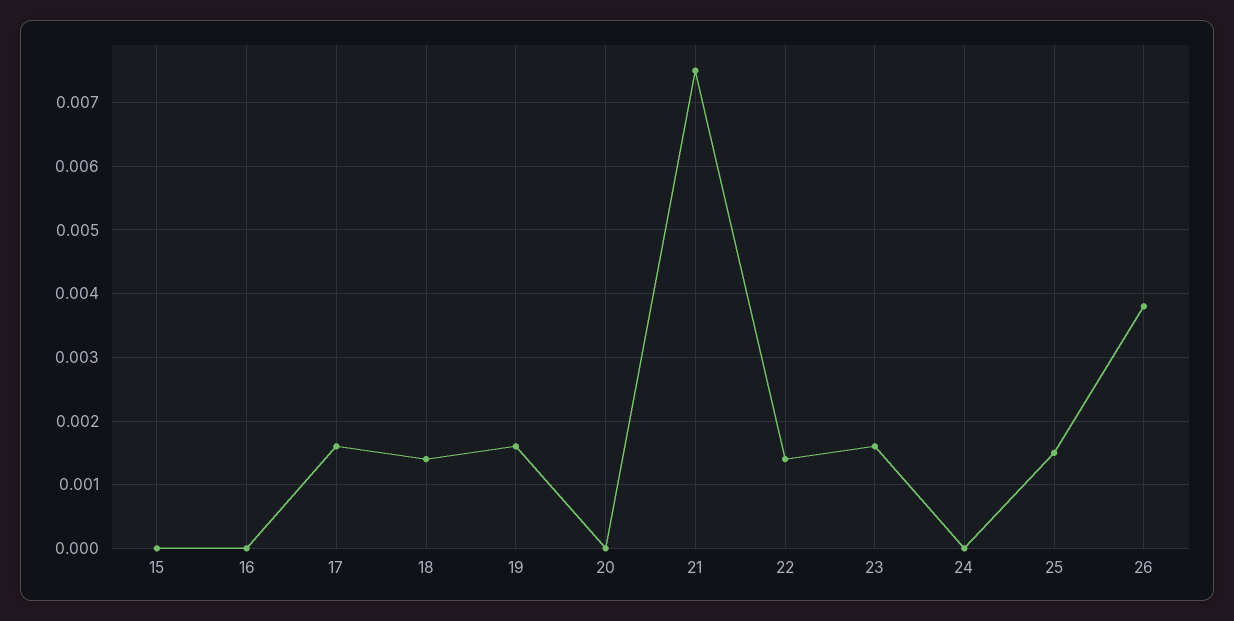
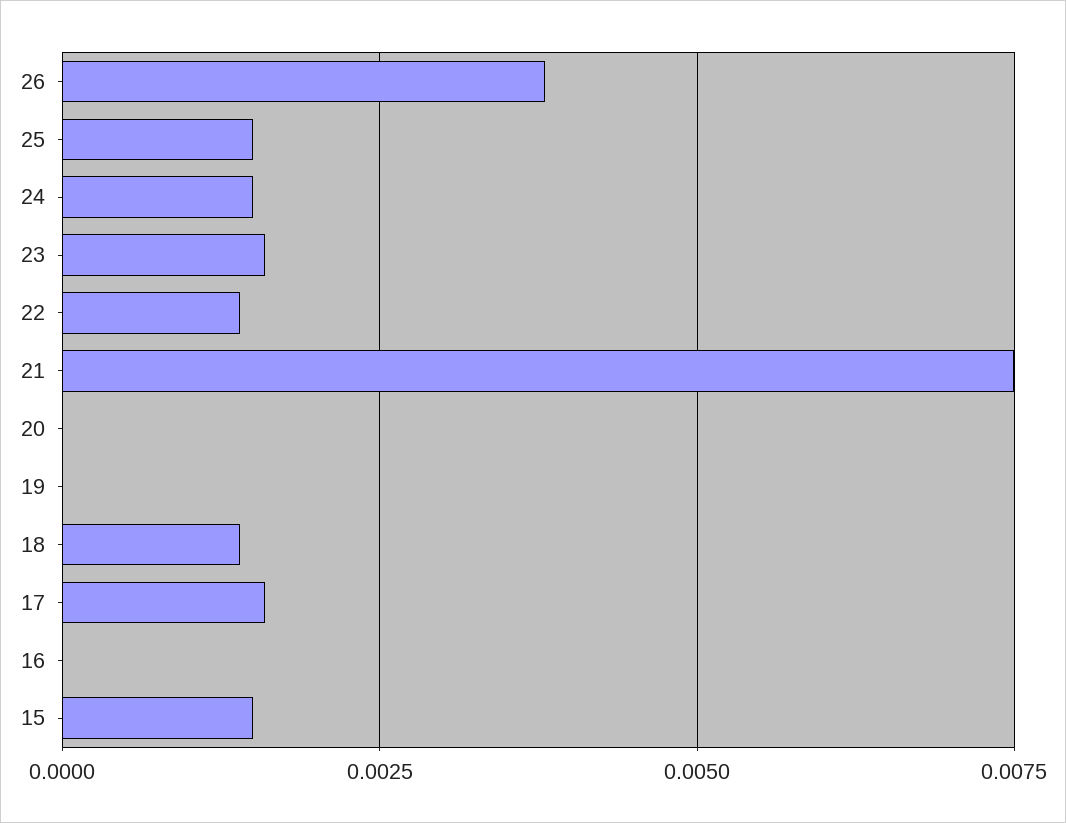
15: 0 -> 0.0015
19: 0.0016 -> 0
24: 0 -> 0.0015

